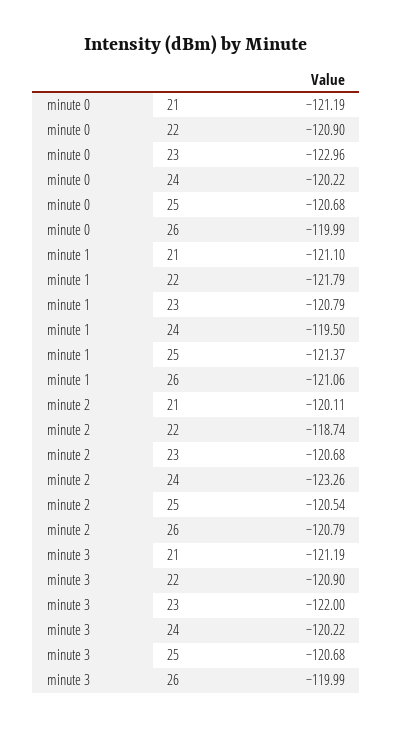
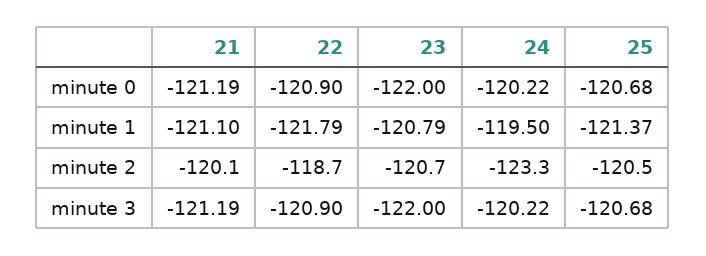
minute 0, 23: -122.96 -> -122
minute 0, 26: -119.99 -> none
minute 1, 26: -121.06 -> none
minute 2, 26: -120.79 -> none
minute 3, 26: -119.99 -> none

